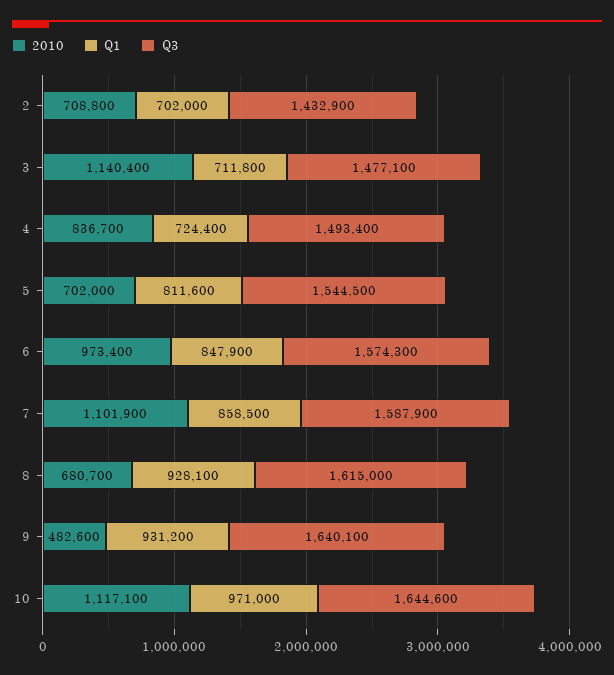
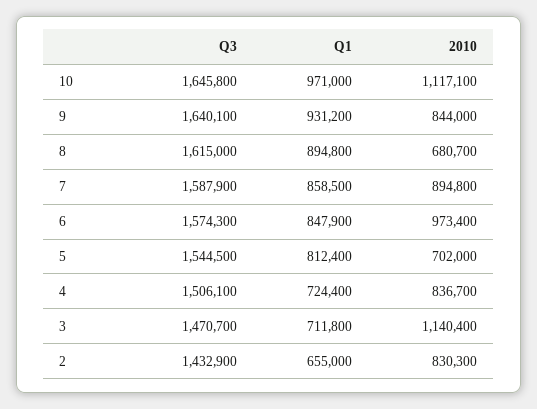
2010, 2: 708800 -> 830300
Q1, 2: 702000 -> 655000
Q3, 3: 1477100 -> 1470700
Q3, 4: 1493400 -> 1506100
Q1, 5: 811600 -> 812400
2010, 7: 1101900 -> 894800
Q1, 8: 928100 -> 894800
2010, 9: 482600 -> 844000
Q3, 10: 1644600 -> 1645800

